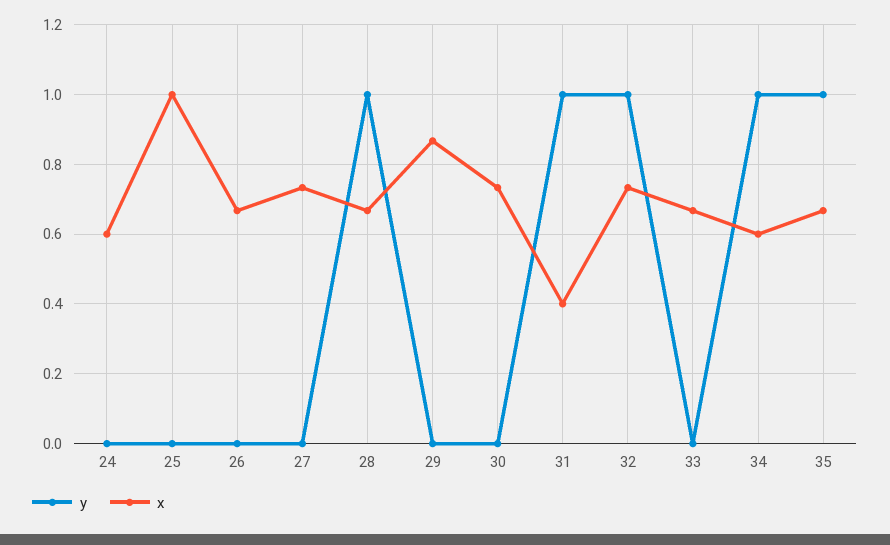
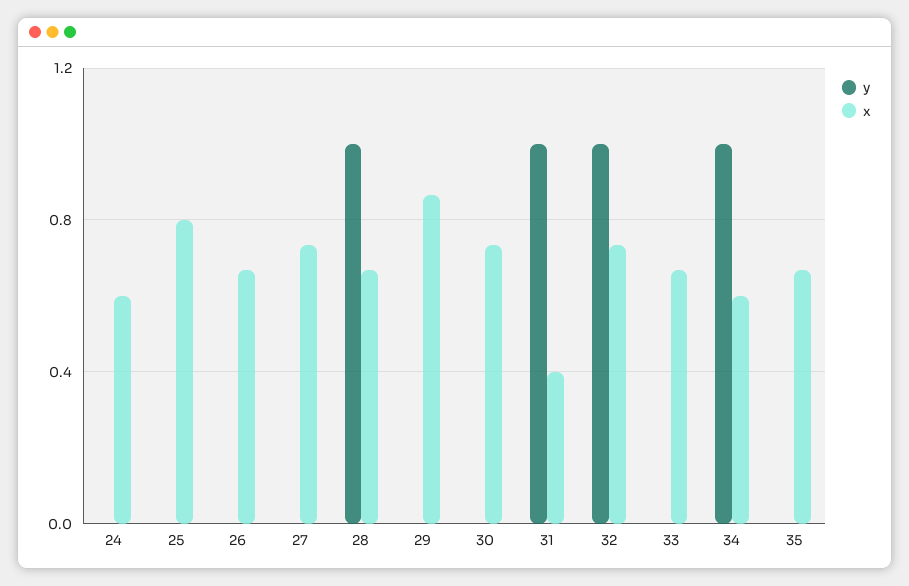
x, 25: 1 -> 0.8
y, 35: 1 -> 0

